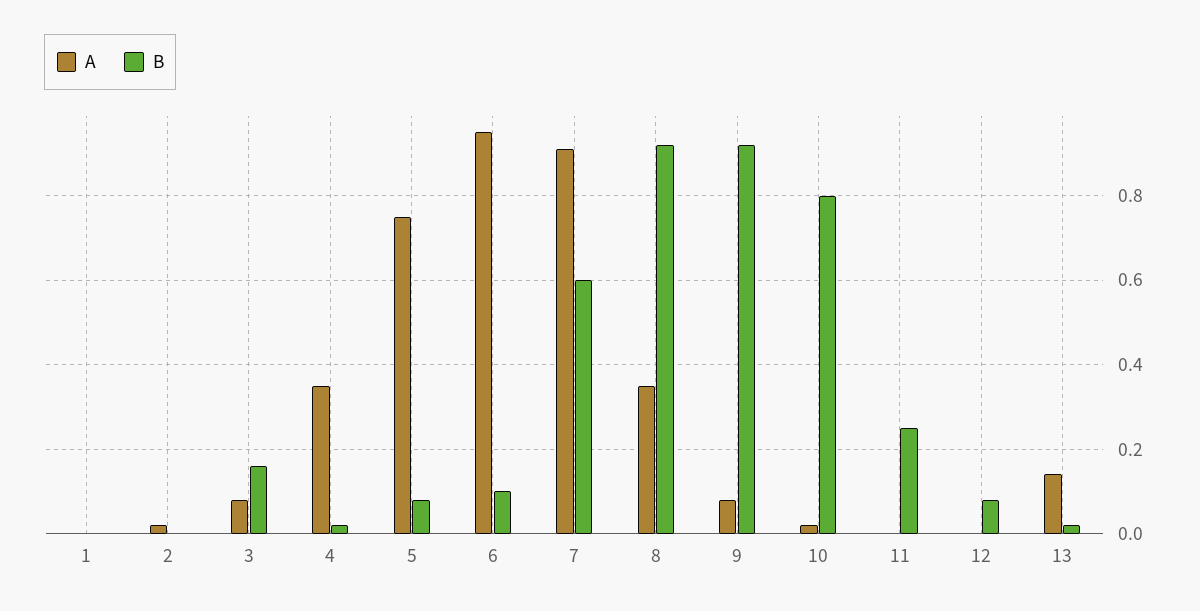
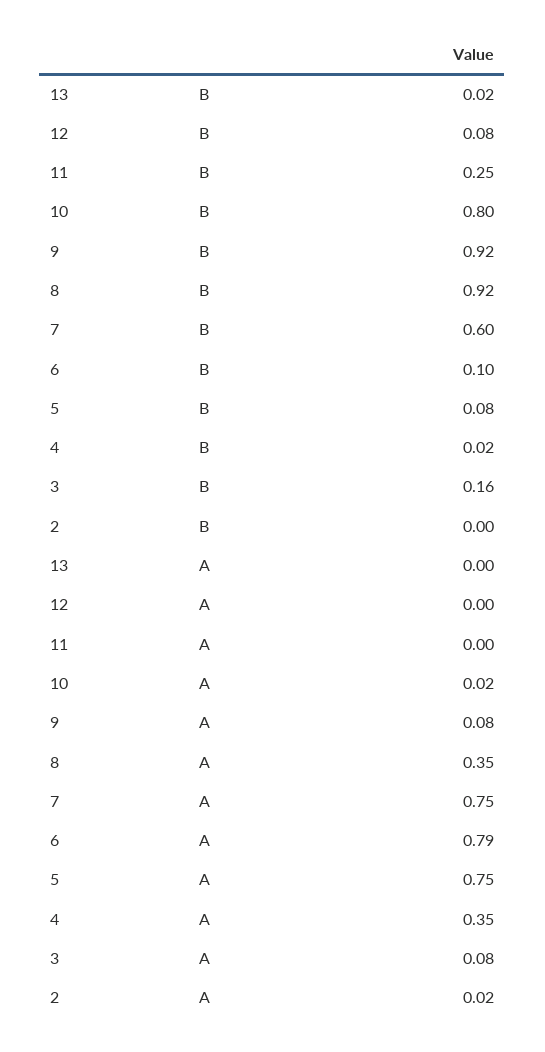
A, 1: 0 -> none
B, 1: 0 -> none
A, 6: 0.95 -> 0.79
A, 7: 0.9 -> 0.75
A, 13: 0.15 -> 0

